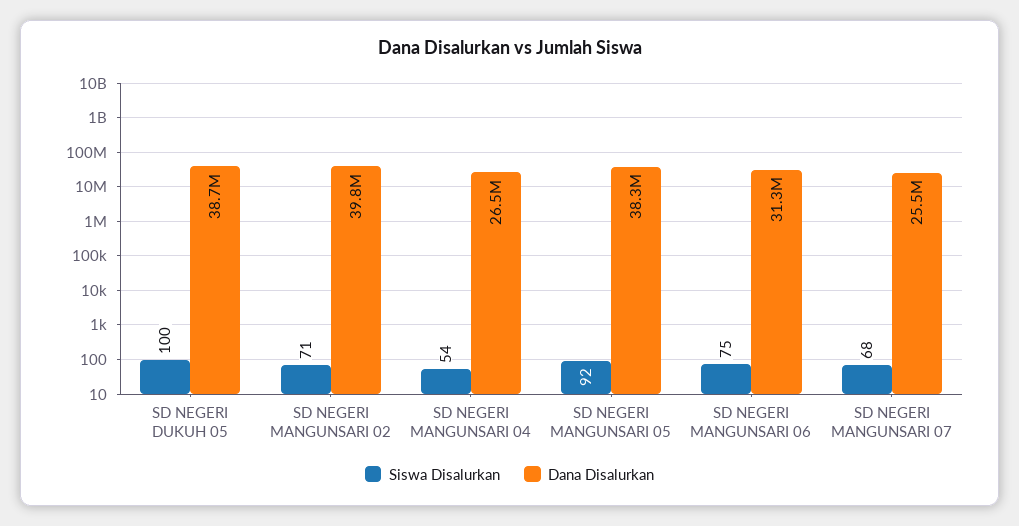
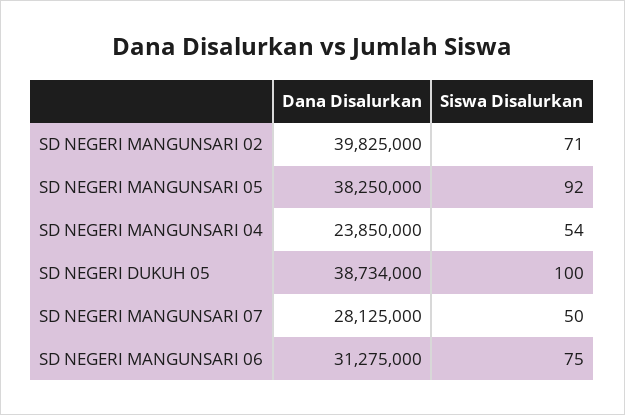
Dana Disalurkan, SD NEGERI MANGUNSARI 04: 26500000 -> 23850000
Siswa Disalurkan, SD NEGERI MANGUNSARI 07: 68 -> 50
Dana Disalurkan, SD NEGERI MANGUNSARI 07: 25500000 -> 28125000

